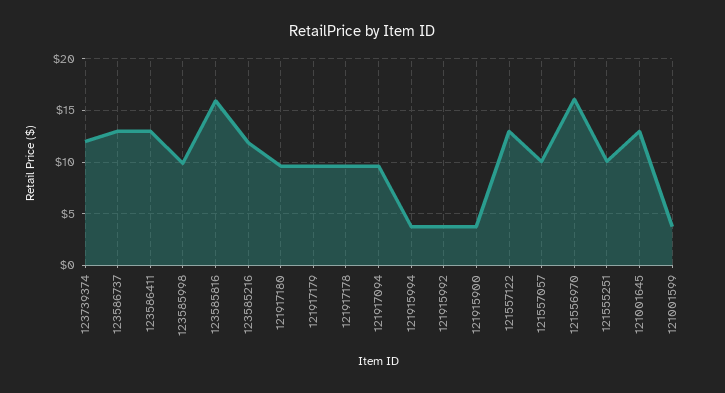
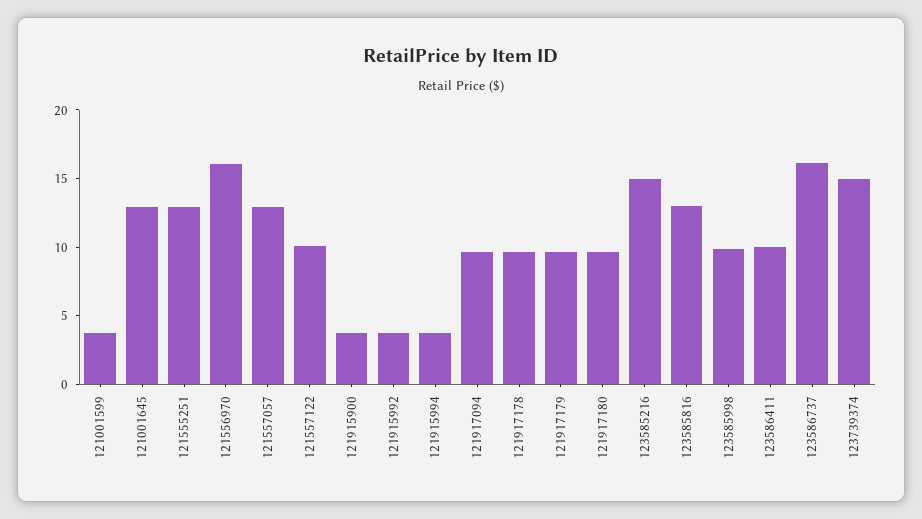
123739374: 12 -> 15
123586737: 13 -> 16
123586411: 13 -> 10
123585816: 16 -> 13
123585216: 12 -> 15
121557122: 13 -> 10
121557057: 10 -> 13
121555251: 10 -> 13

